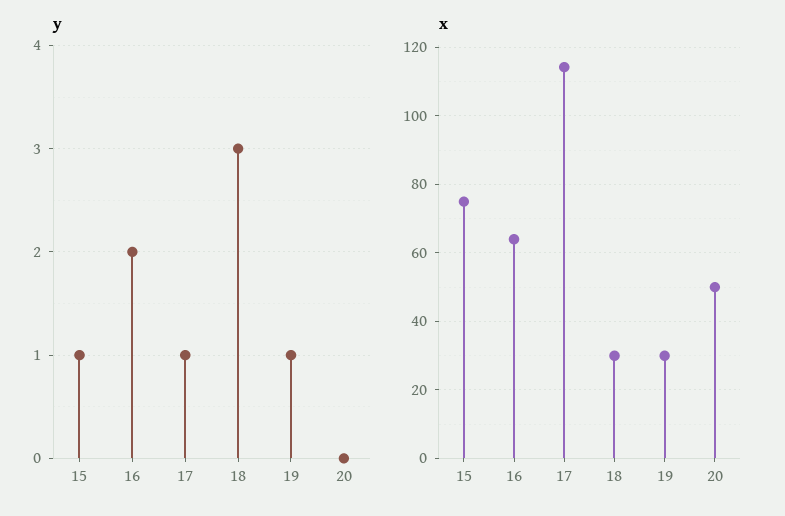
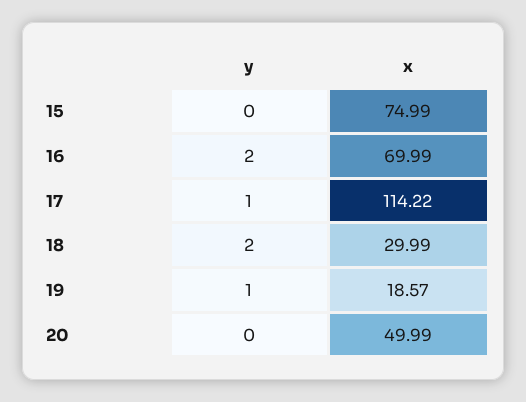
y, 15: 1 -> 0
y, 18: 3 -> 2
x, 16: 64 -> 69.99
x, 19: 30 -> 18.57

